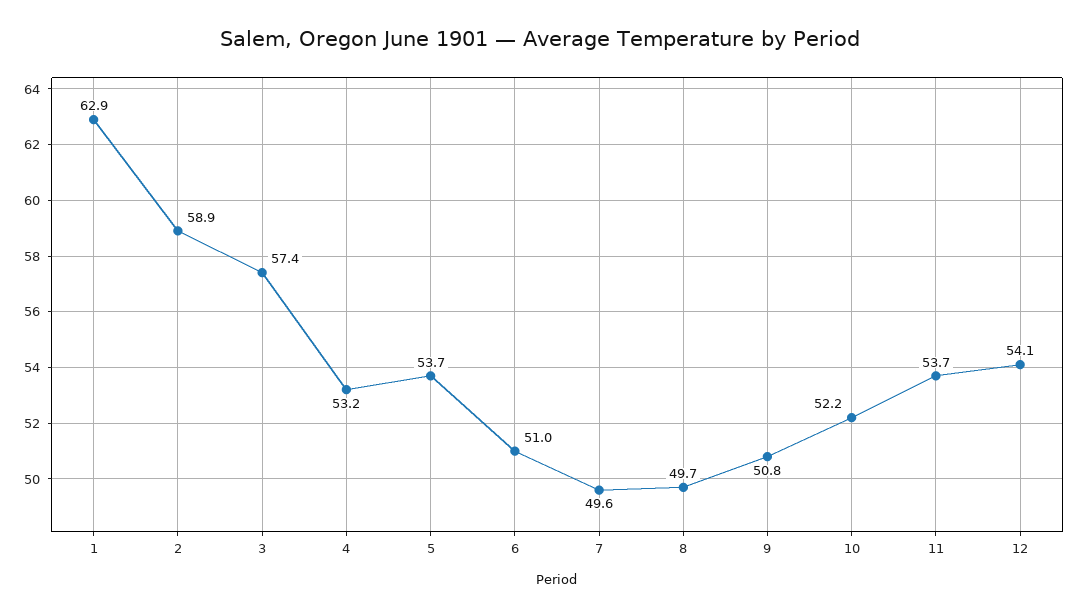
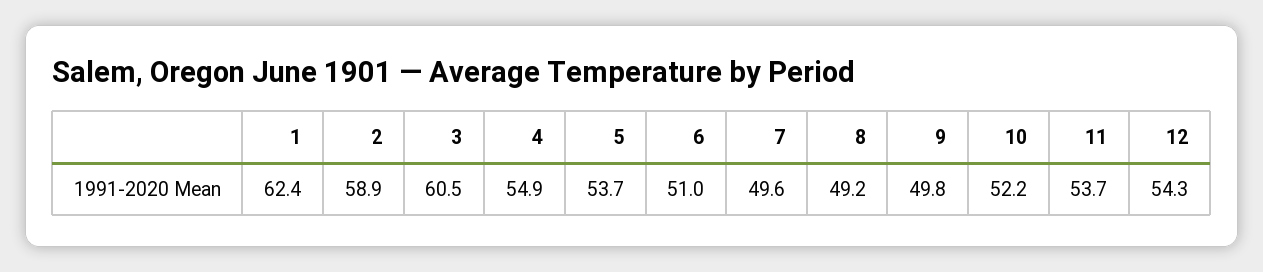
1: 62.9 -> 62.4
3: 57.4 -> 60.5
4: 53.2 -> 54.9
8: 49.7 -> 49.2
9: 50.8 -> 49.8
12: 54.1 -> 54.3

